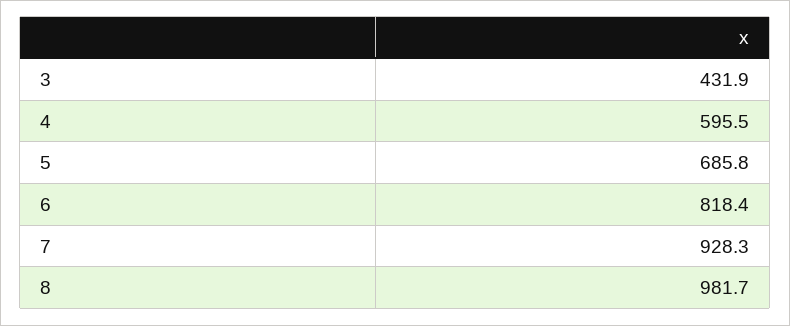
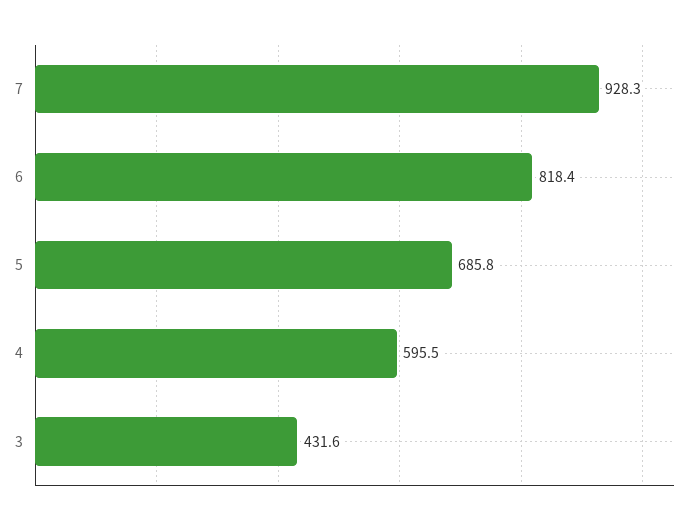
3: 431.9 -> 431.6
8: 981.7 -> none

